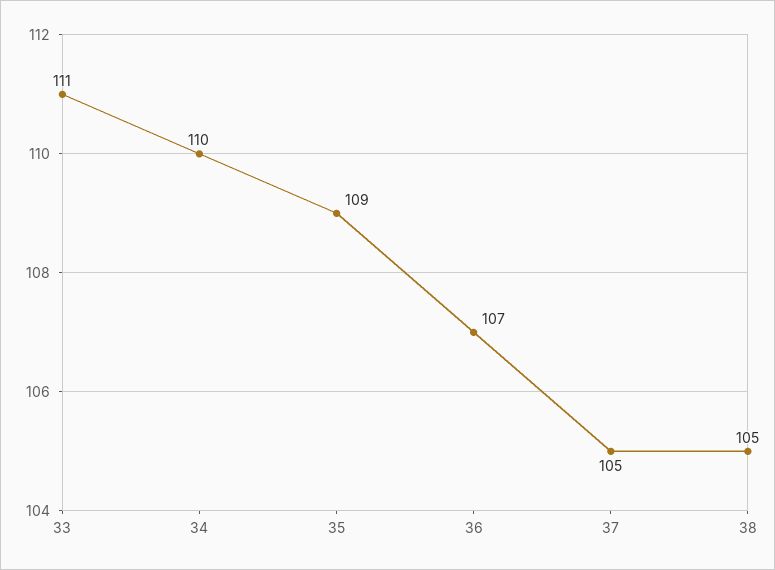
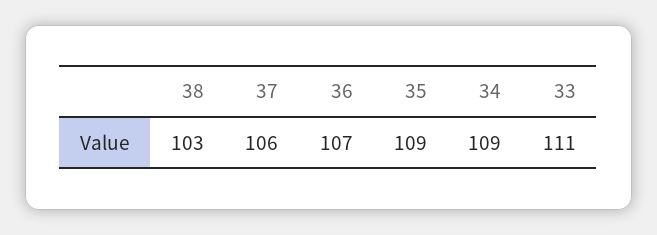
34: 110 -> 109
37: 105 -> 106
38: 105 -> 103

